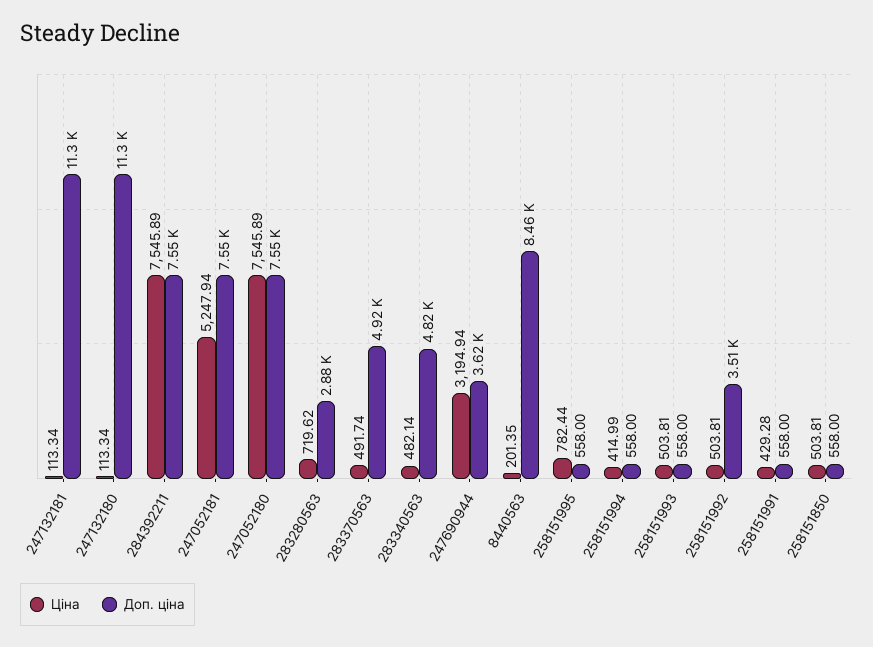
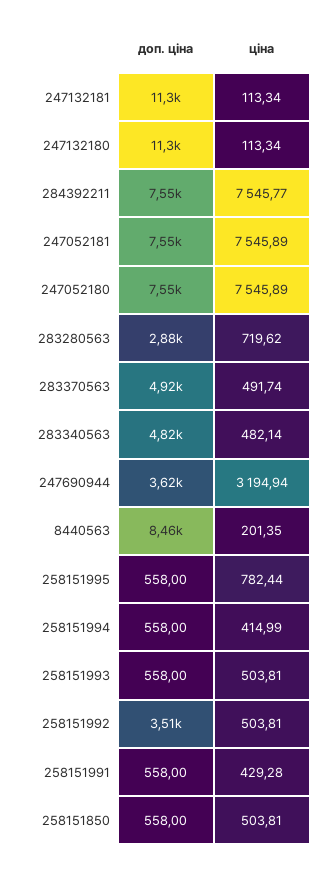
Ціна, 284392211: 7545.89 -> 7545.77
Ціна, 247052181: 5247.94 -> 7545.89

